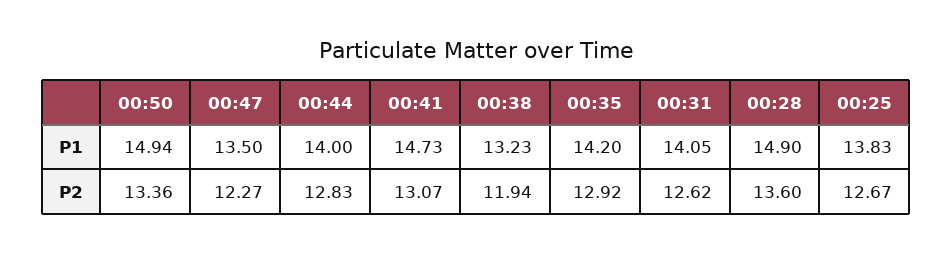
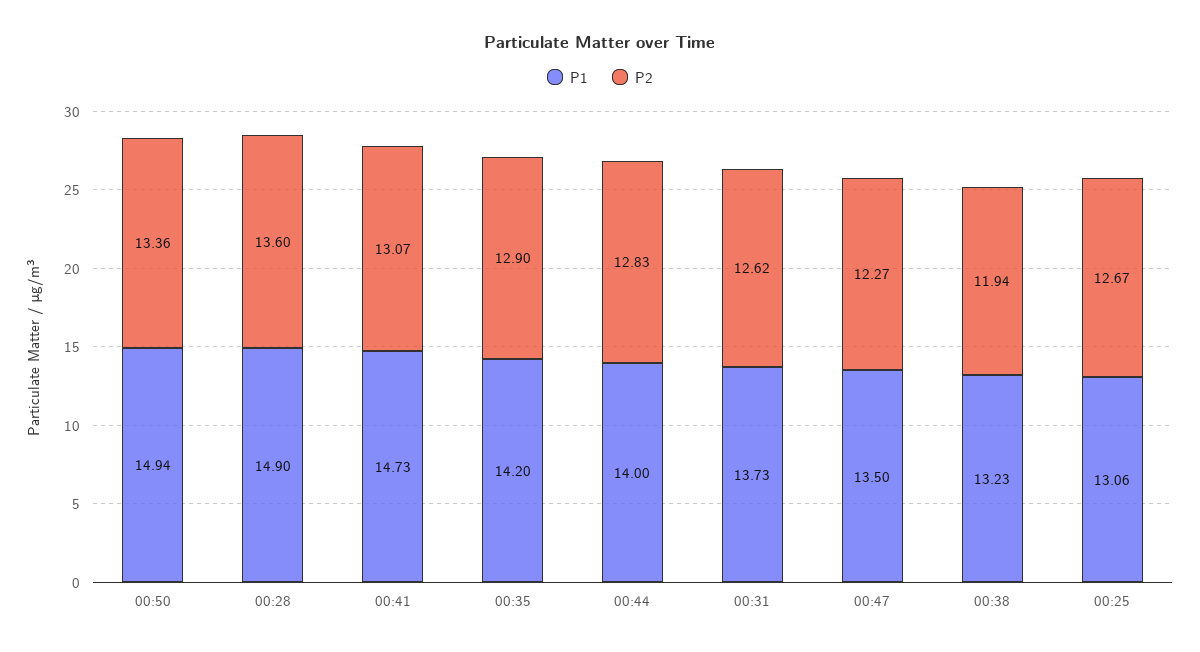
P1, 00:31: 14.05 -> 13.73
P1, 00:25: 13.83 -> 13.06
P2, 00:35: 12.92 -> 12.9

